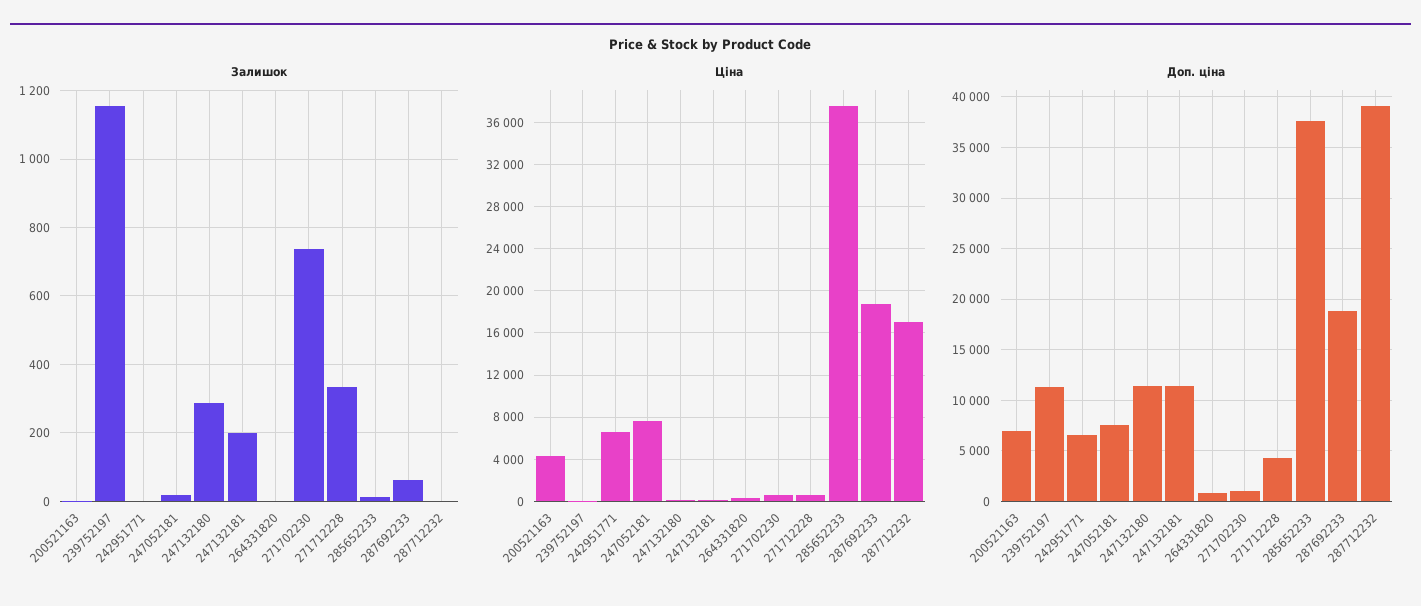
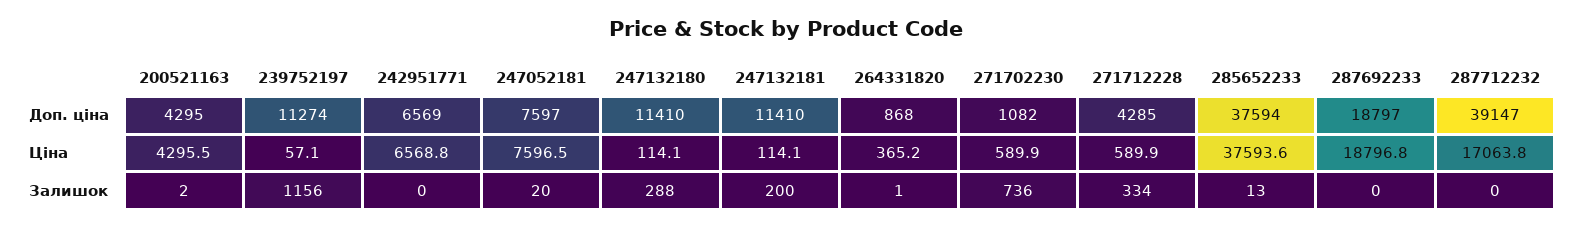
Залишок, 287692233: 60 -> 0
Доп. ціна, 200521163: 7000 -> 4295

